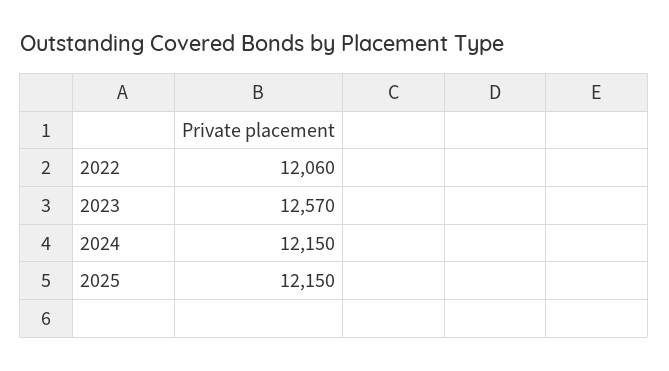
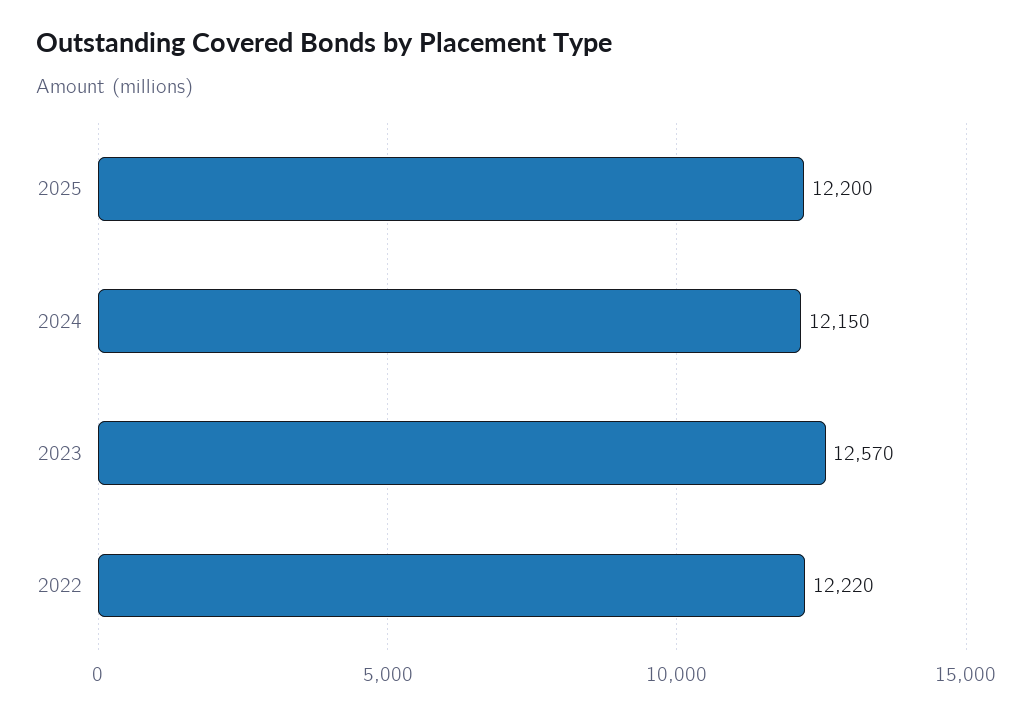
2022: 12060 -> 12220
2025: 12150 -> 12200

